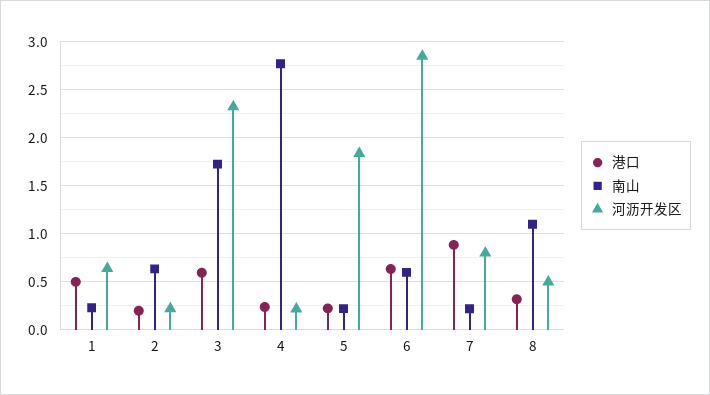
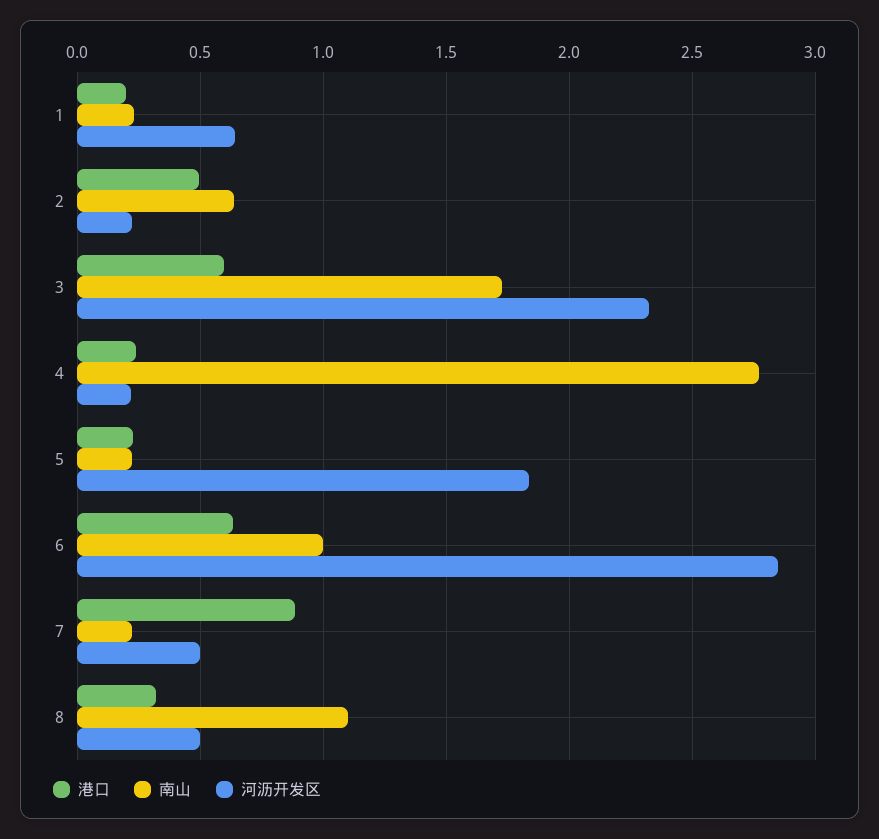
港口, 1: 0.5 -> 0.2
港口, 2: 0.2 -> 0.5
南山, 6: 0.6 -> 1
河沥开发区, 7: 0.8 -> 0.5

